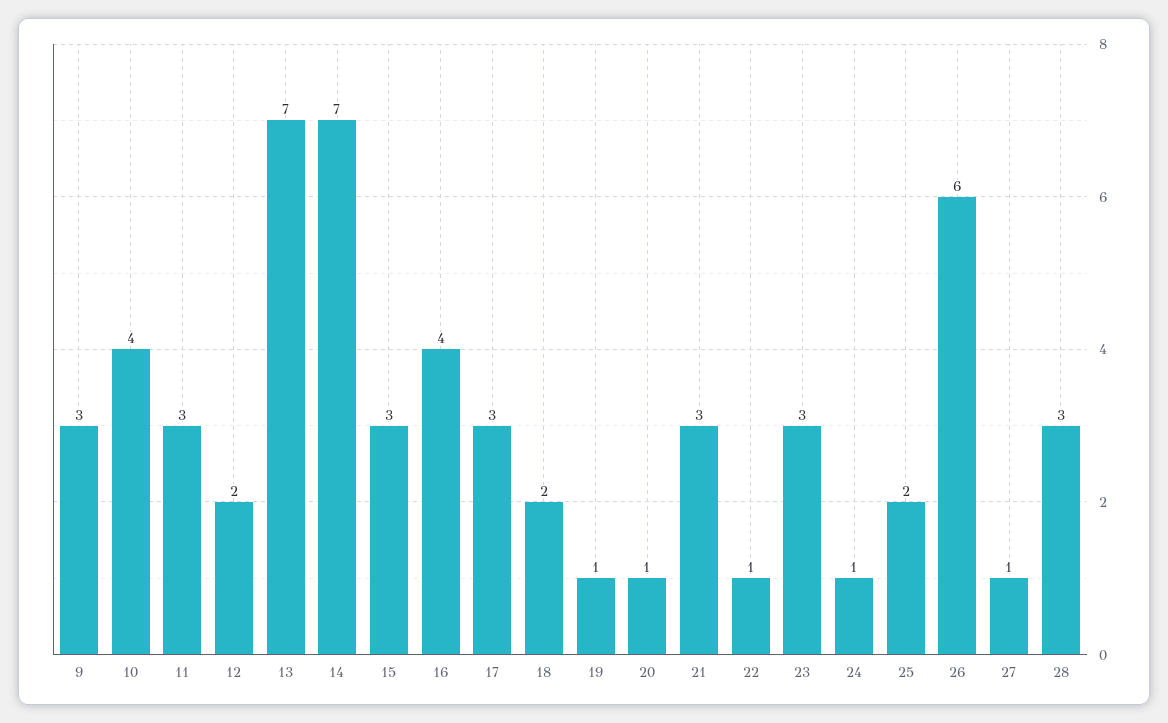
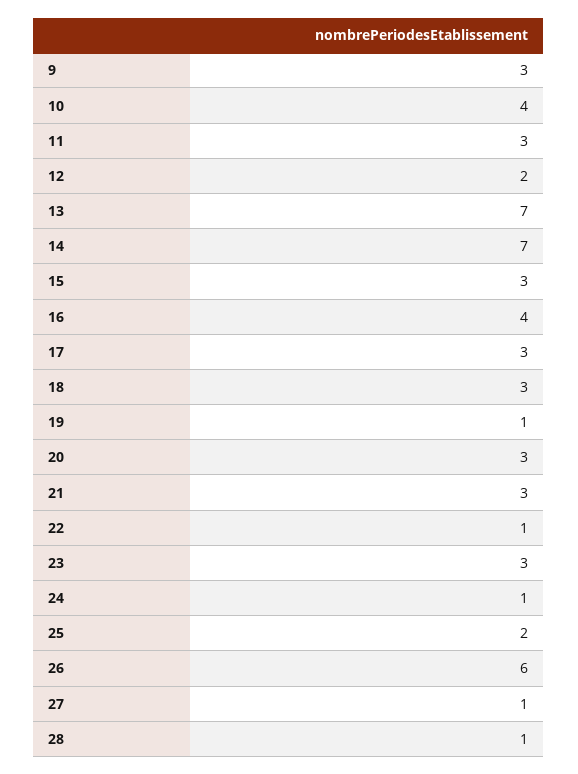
18: 2 -> 3
20: 1 -> 3
28: 3 -> 1

